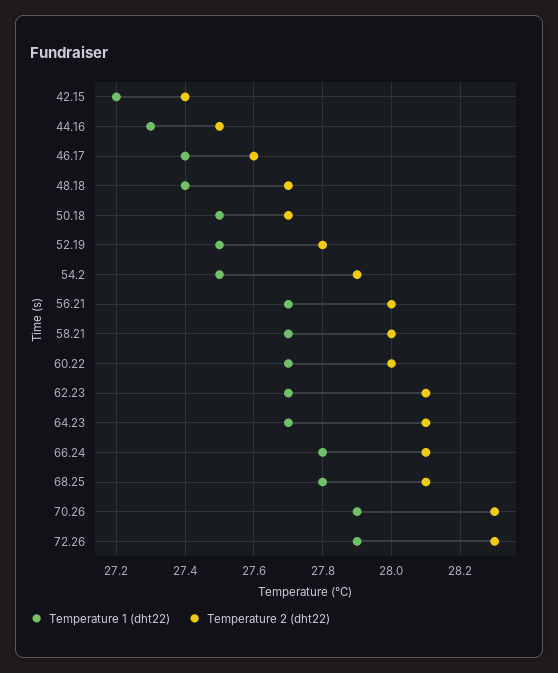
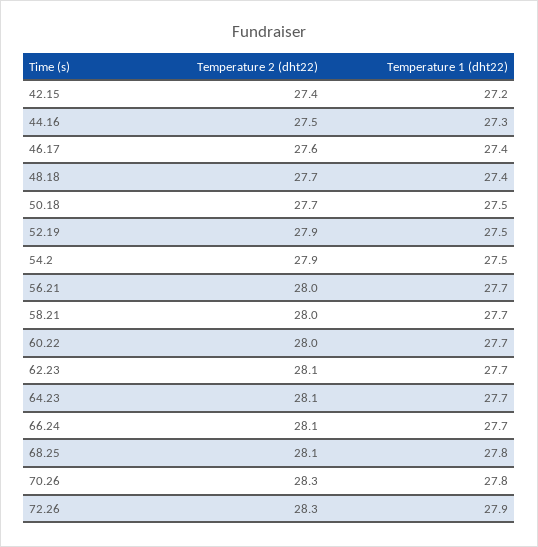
Temperature 2 (dht22), 52.19: 27.8 -> 27.9
Temperature 1 (dht22), 66.24: 27.8 -> 27.7
Temperature 1 (dht22), 70.26: 27.9 -> 27.8

